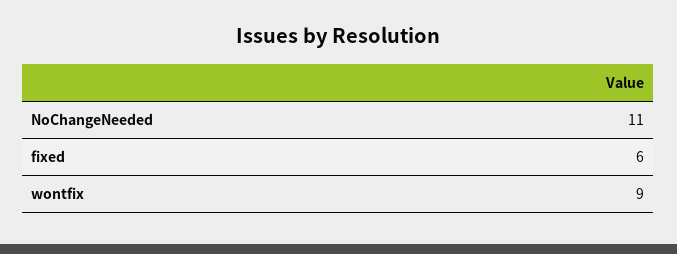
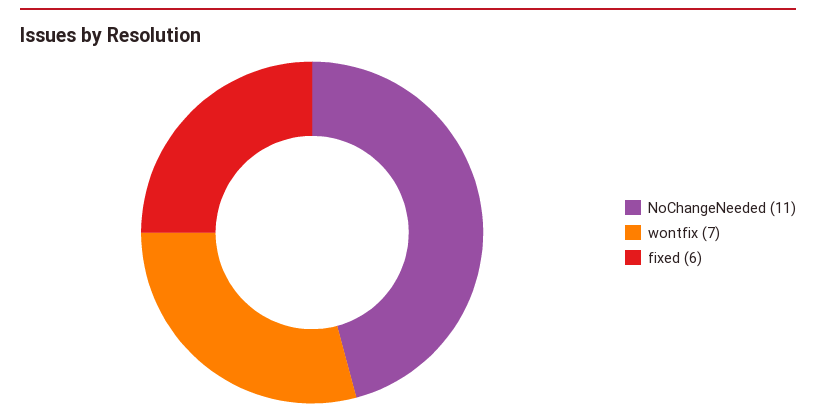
wontfix: 9 -> 7

